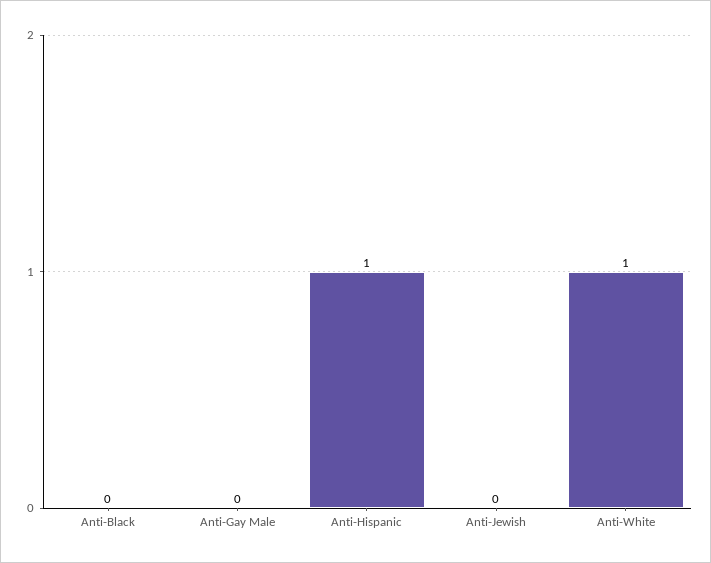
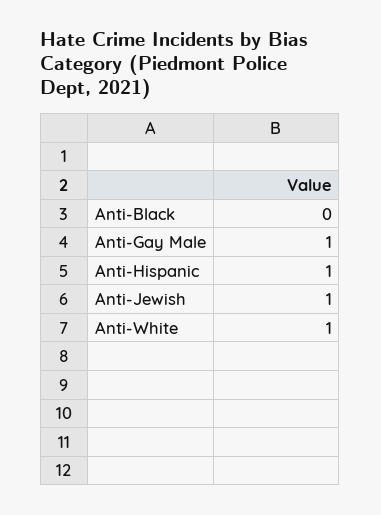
Anti-Gay Male: 0 -> 1
Anti-Jewish: 0 -> 1

